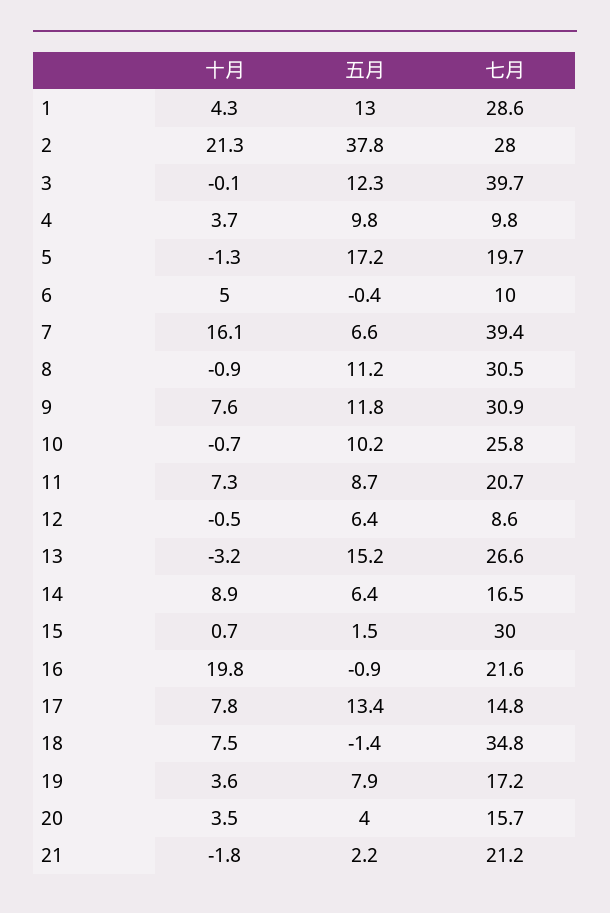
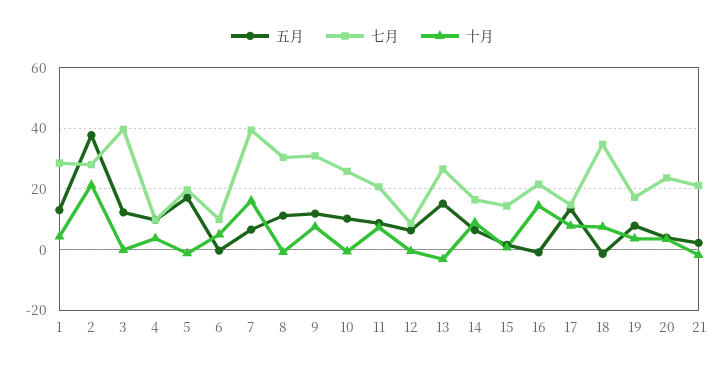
七月, 15: 30 -> 14
十月, 16: 19.8 -> 14
七月, 20: 15.7 -> 24

